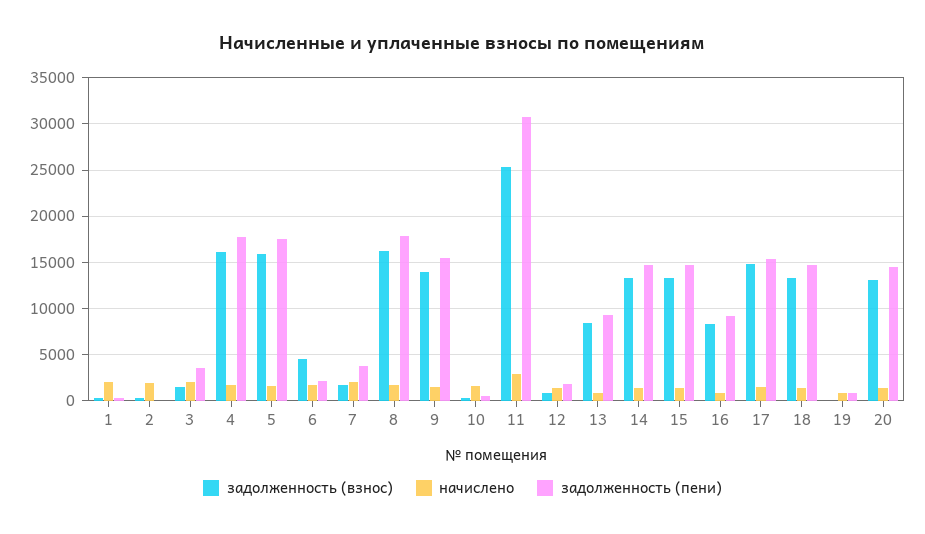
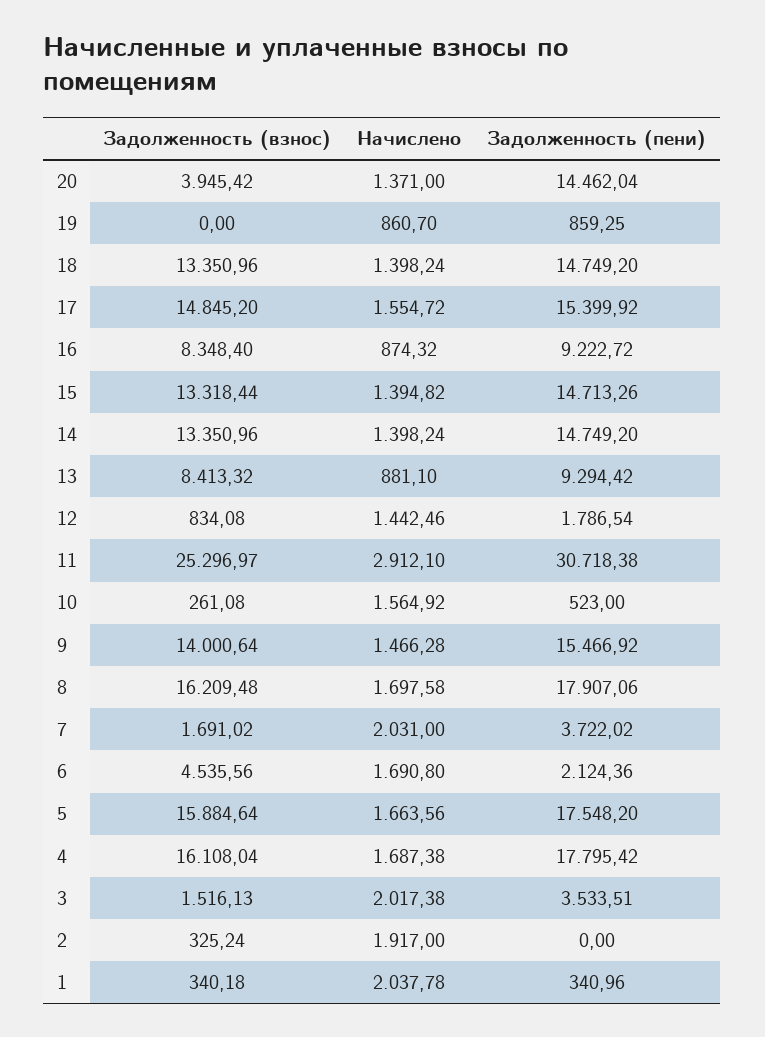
задолженность (взнос), 20: 13000 -> 3945.42

